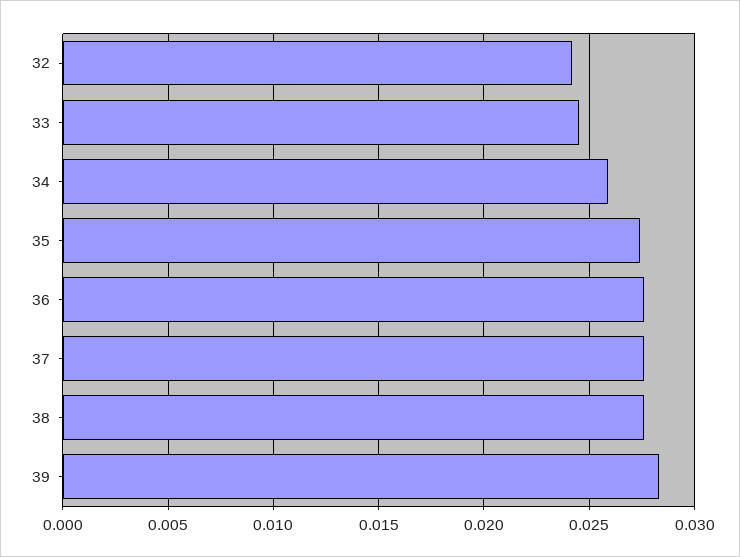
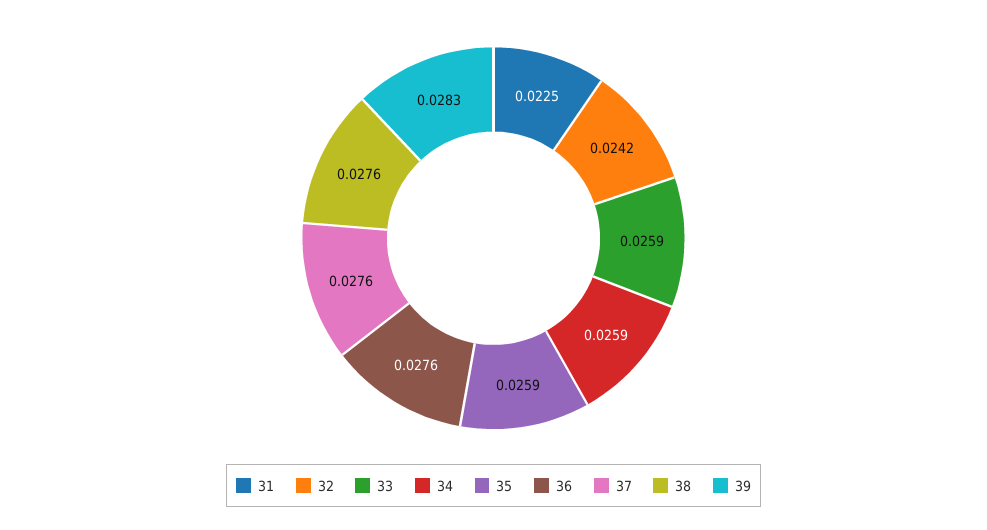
33: 0.0245 -> 0.0259
35: 0.0275 -> 0.0259
31: none -> 0.0225

